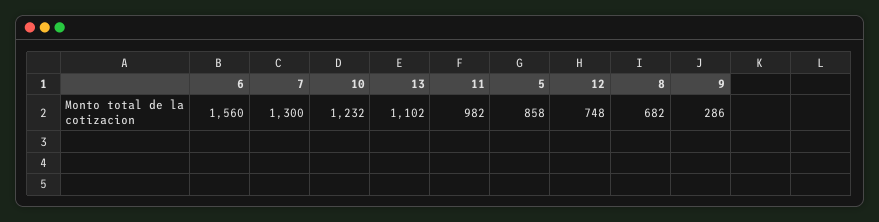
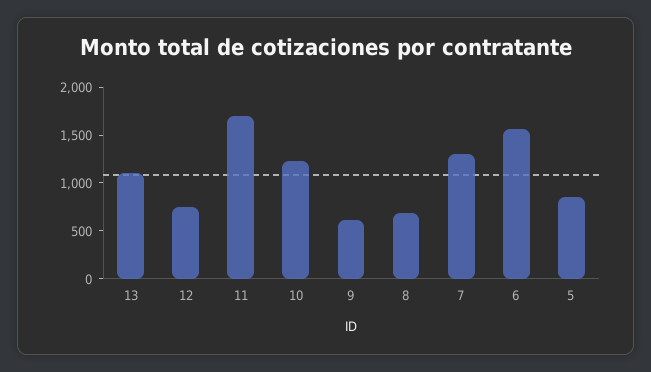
11: 982 -> 1700
9: 286 -> 600

